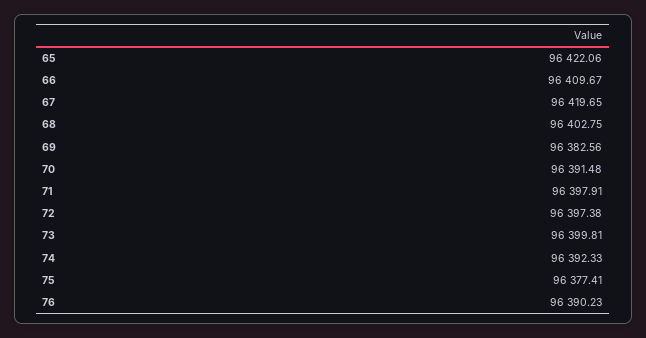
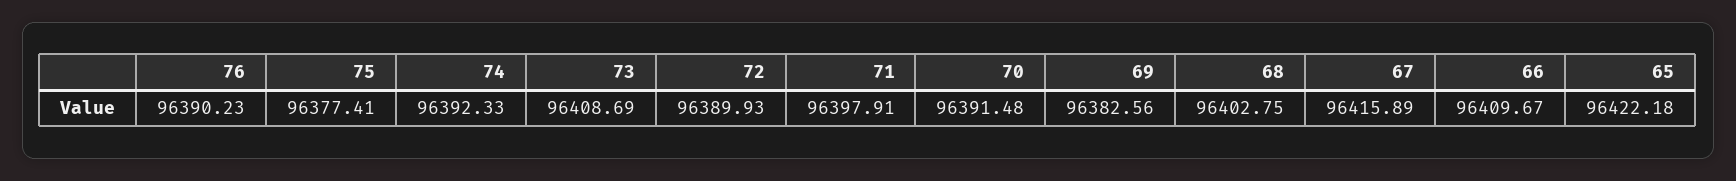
65: 96422.06 -> 96422.18
67: 96419.65 -> 96415.89
72: 96397.38 -> 96389.93
73: 96399.81 -> 96408.69

